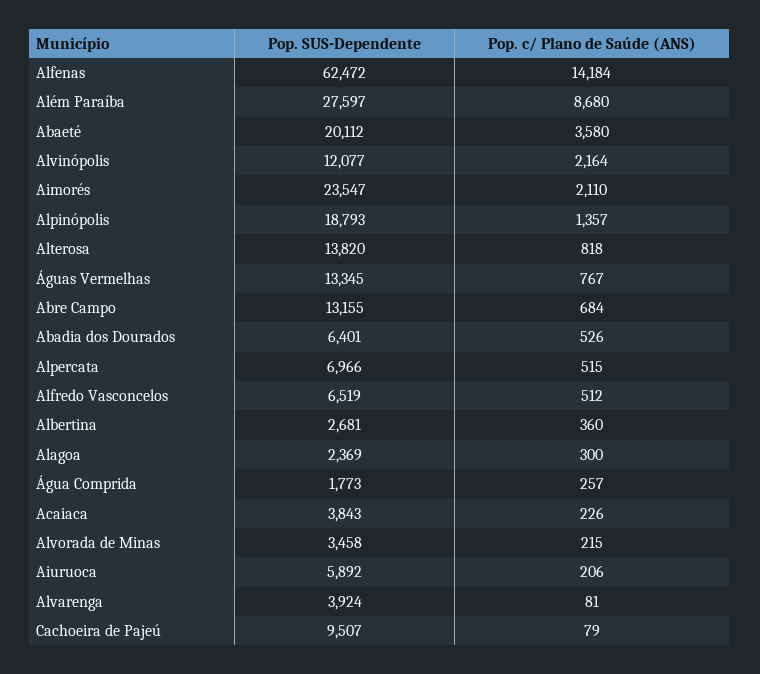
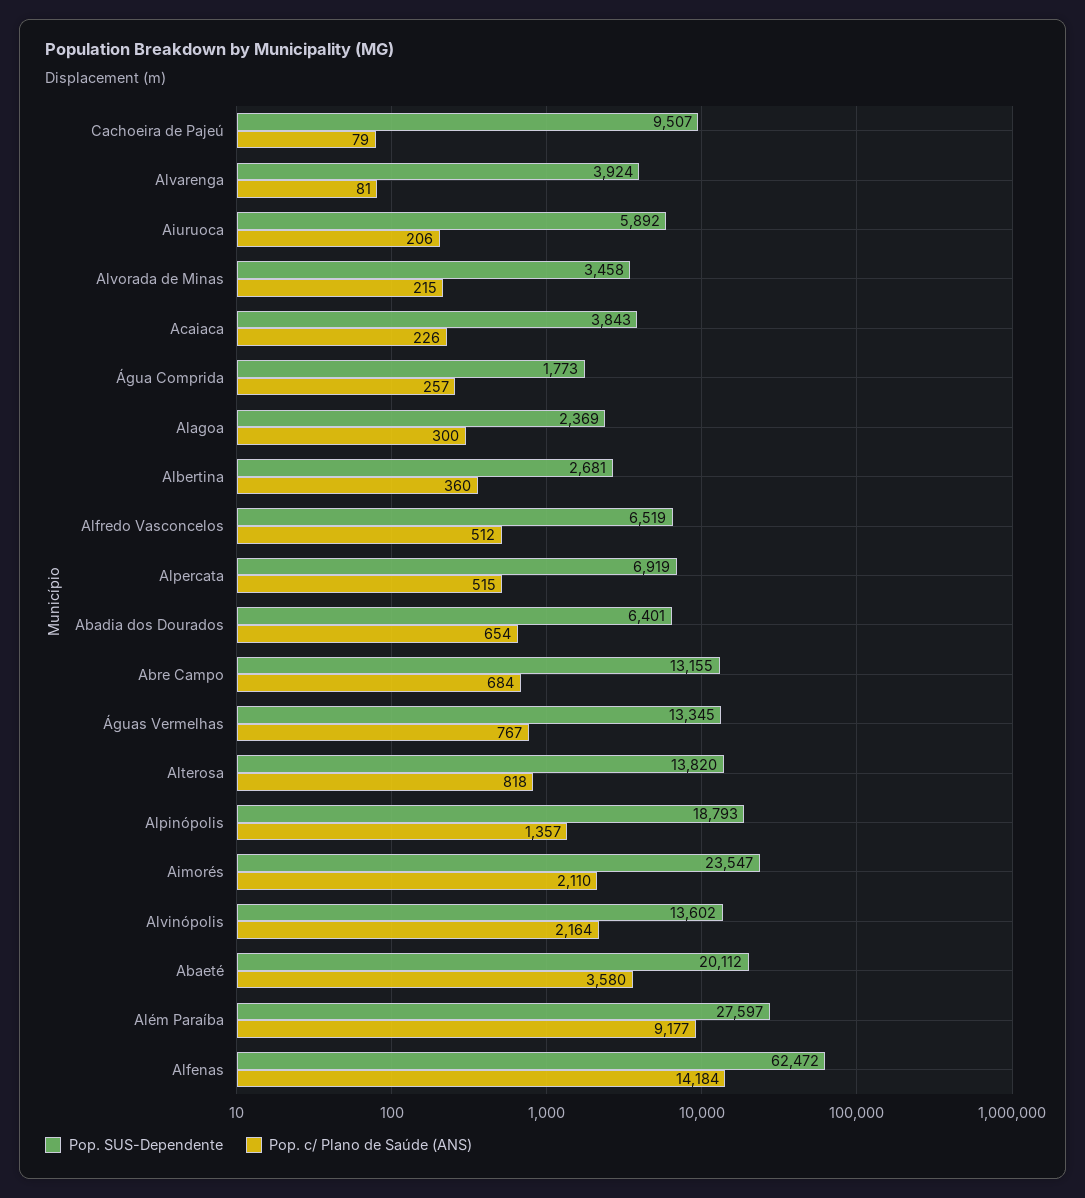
Pop. c/ Plano de Saúde (ANS), Além Paraíba: 8680 -> 9177
Pop. SUS-Dependente, Alvinópolis: 12077 -> 13602
Pop. c/ Plano de Saúde (ANS), Abadia dos Dourados: 526 -> 654
Pop. SUS-Dependente, Alpercata: 6966 -> 6919

